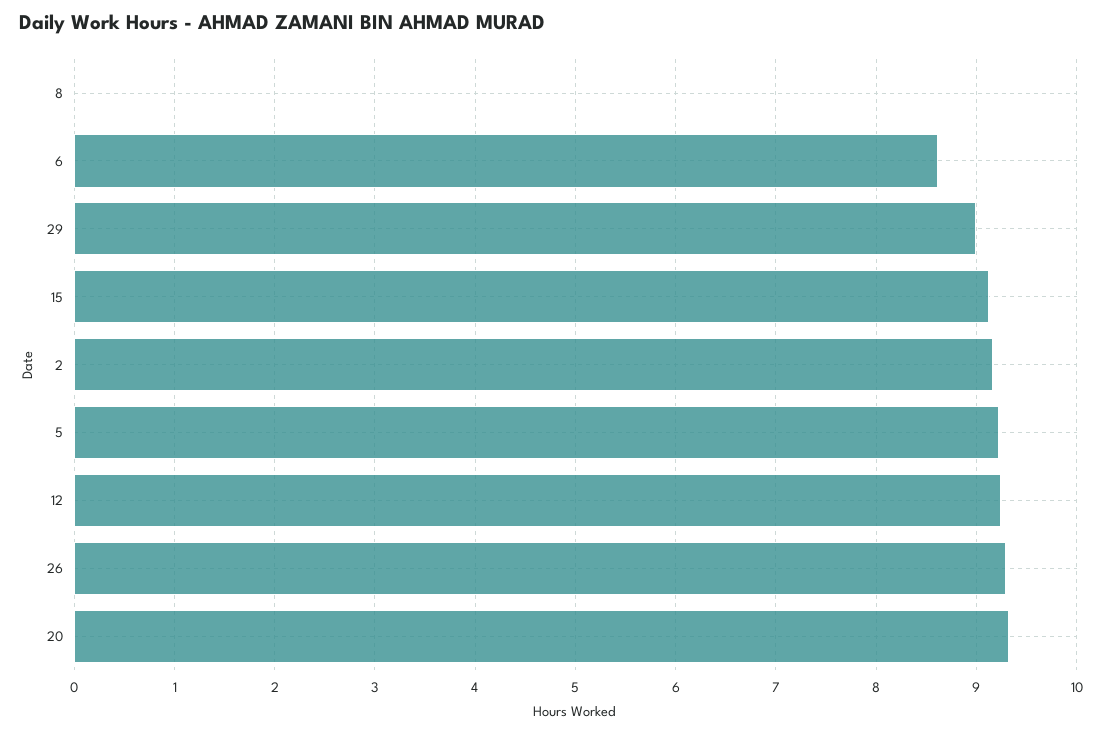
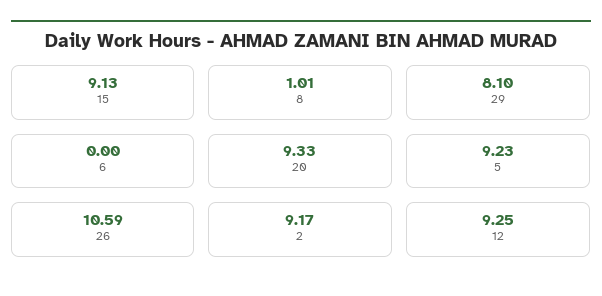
8: 0 -> 1.01
6: 8.6 -> 0
29: 9 -> 8.1
26: 9.3 -> 10.59

